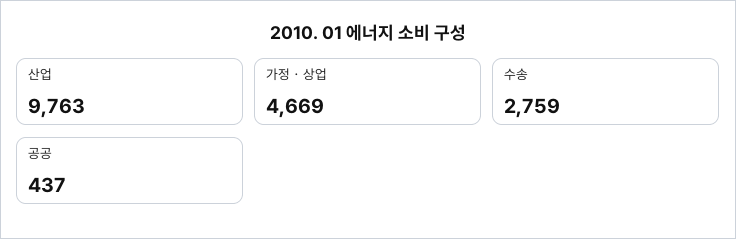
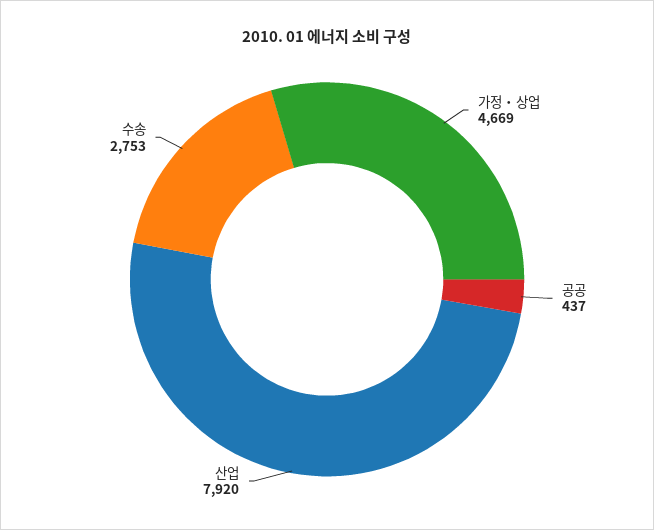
산업: 9763 -> 7920
수송: 2759 -> 2753

